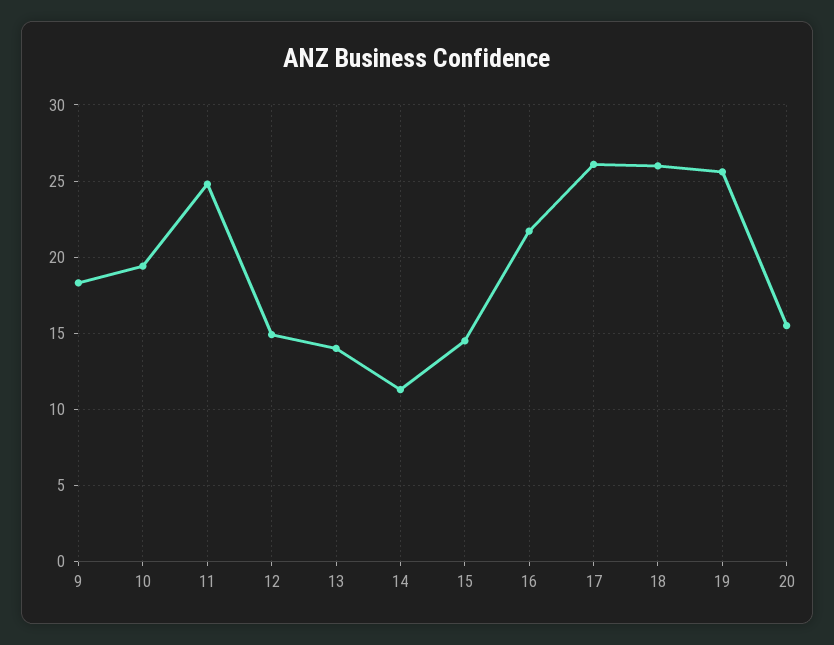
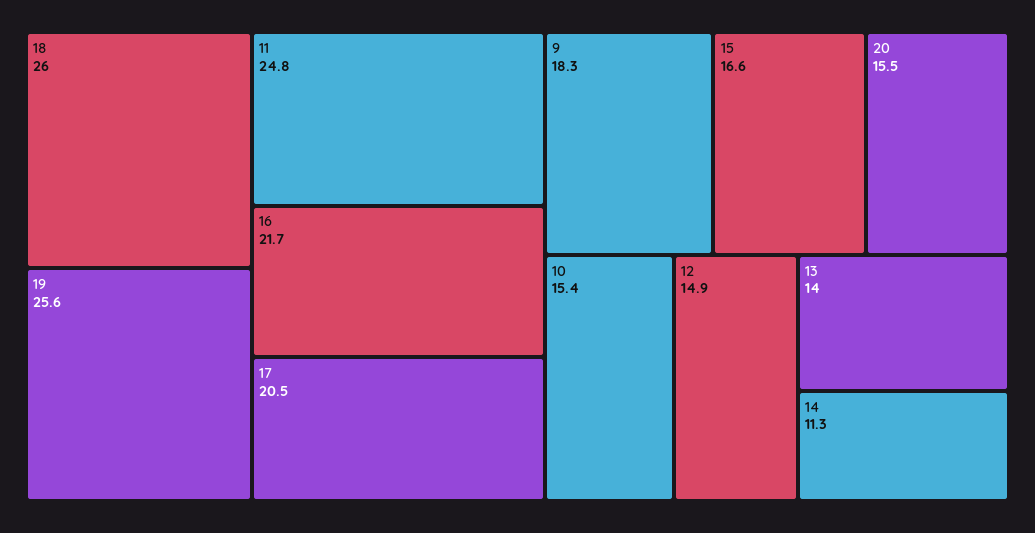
10: 19.5 -> 15.4
15: 14.5 -> 16.6
17: 26 -> 20.5

